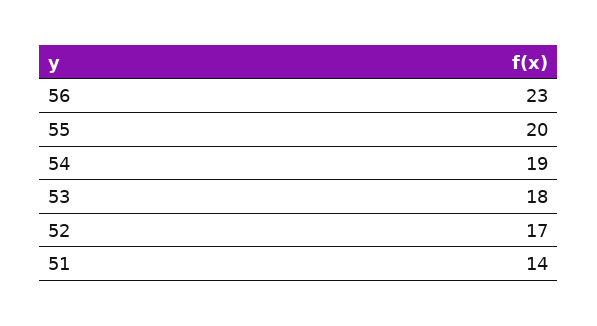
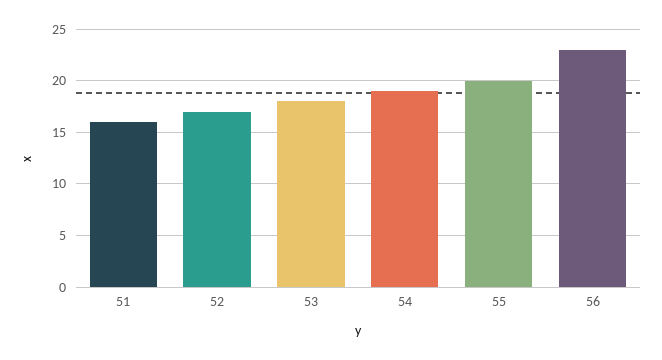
51: 14 -> 16

